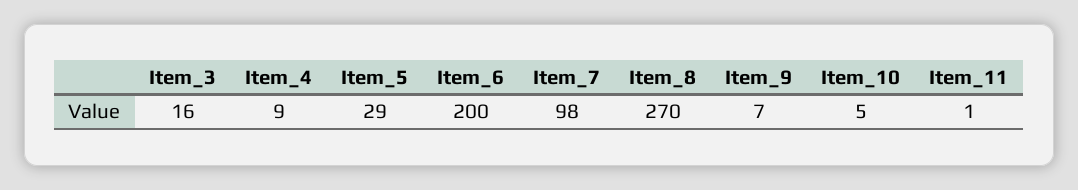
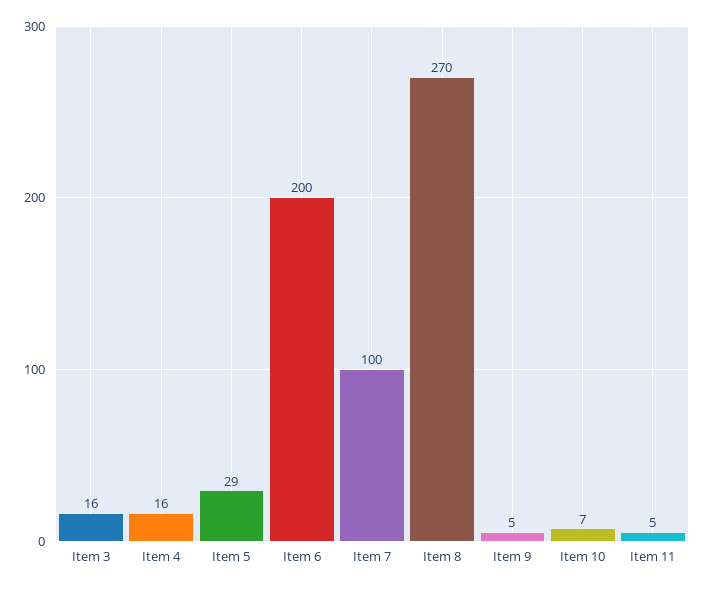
Item_4: 9 -> 16
Item_7: 98 -> 100
Item_9: 7 -> 5
Item_10: 5 -> 7
Item_11: 1 -> 5

